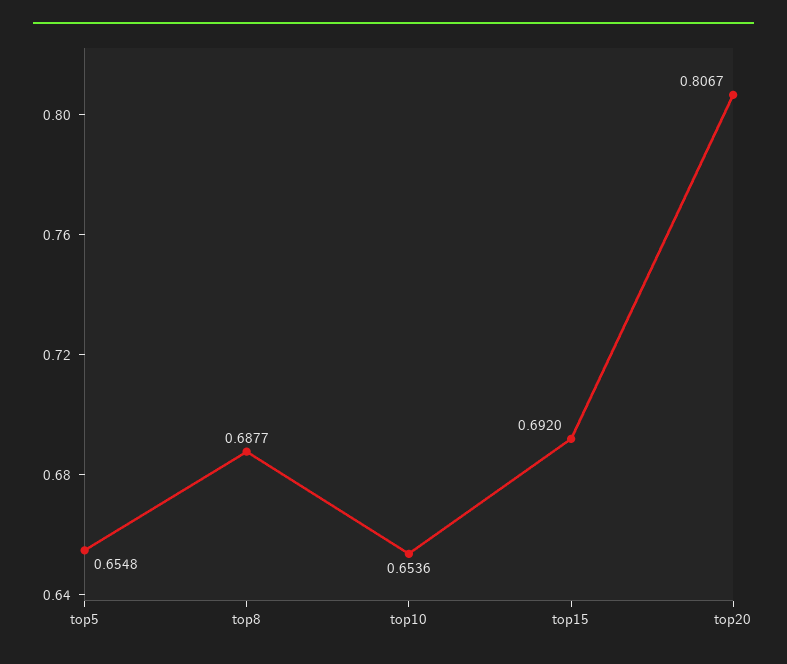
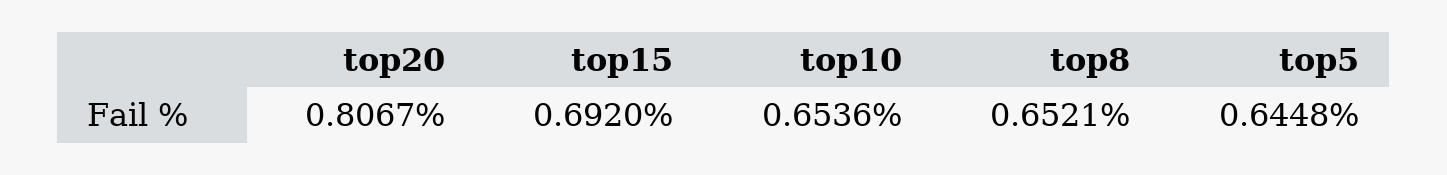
top5: 0.6548 -> 0.6448
top8: 0.6877 -> 0.6521

